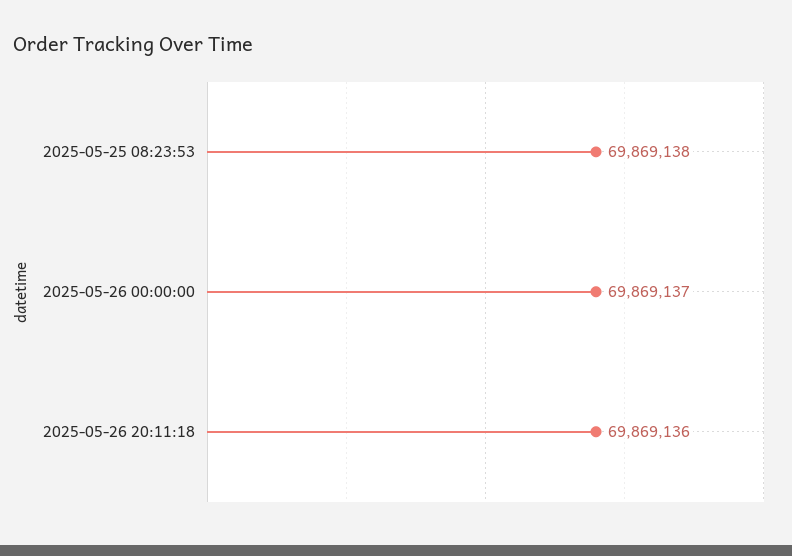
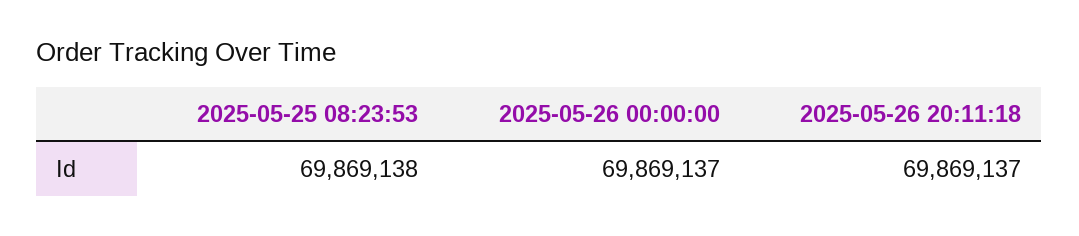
2025-05-26 20:11:18: 69869136 -> 69869137

